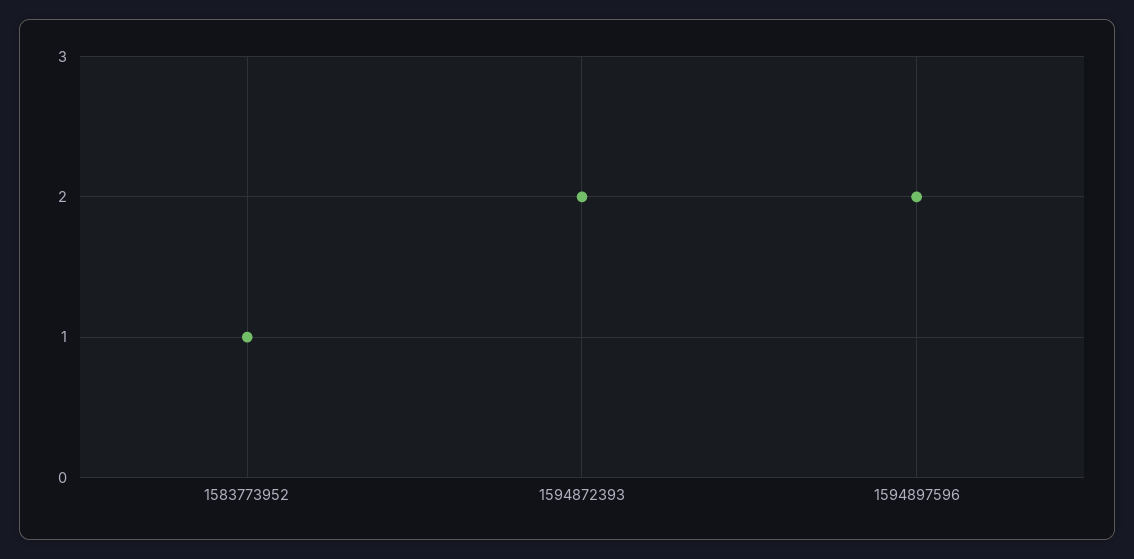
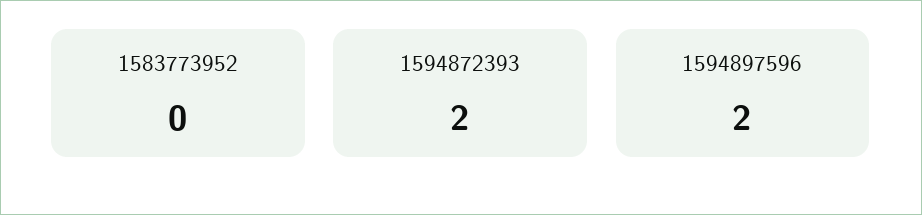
1583773952: 1 -> 0

